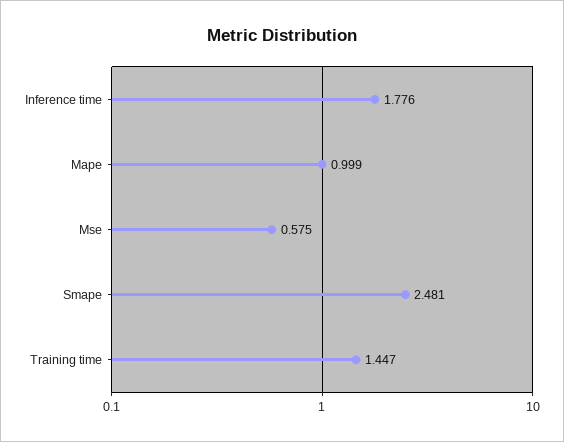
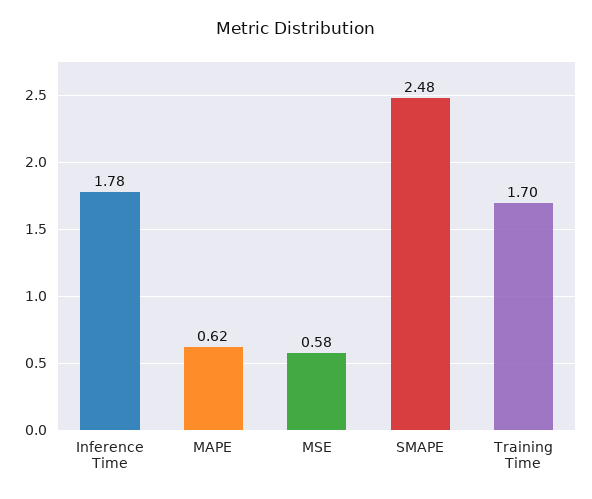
Mape: 0.999 -> 0.62
Training time: 1.447 -> 1.7

